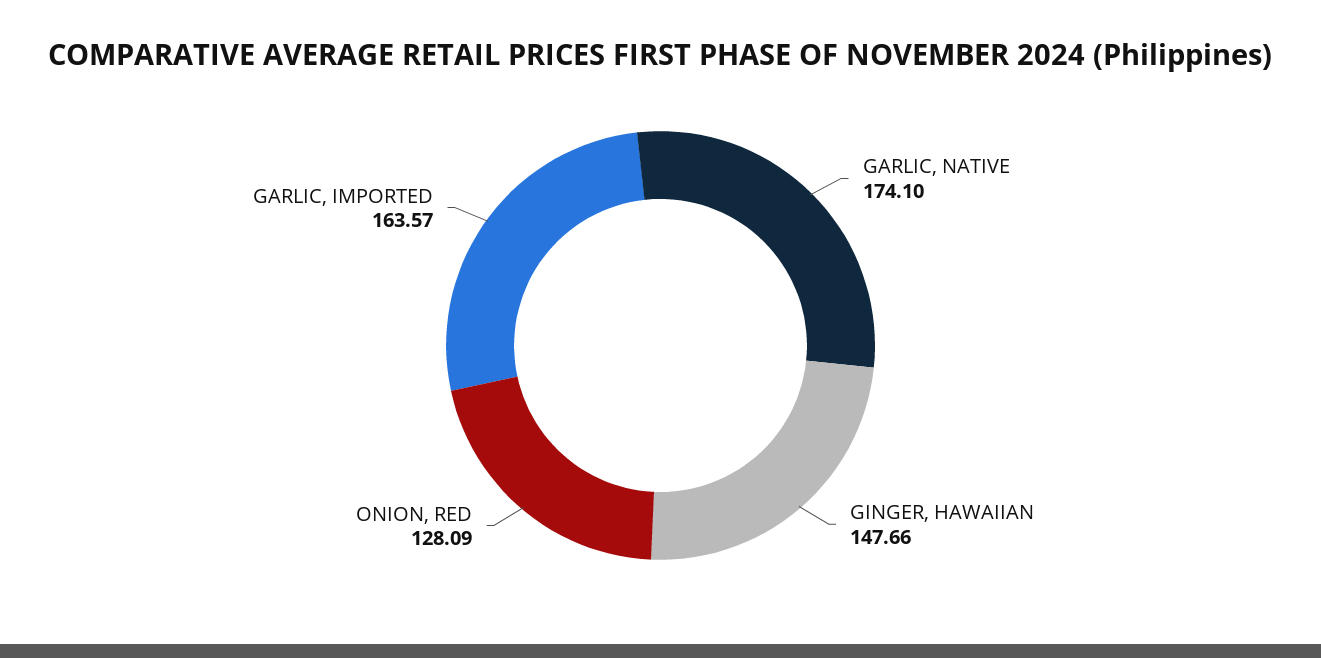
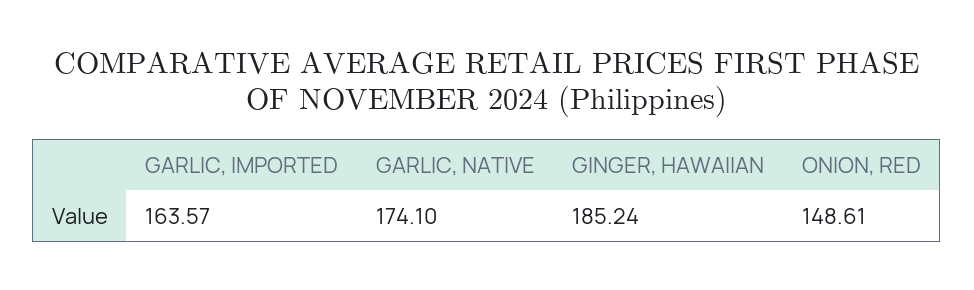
GINGER, HAWAIIAN: 147.66 -> 185.24
ONION, RED: 128.09 -> 148.61

